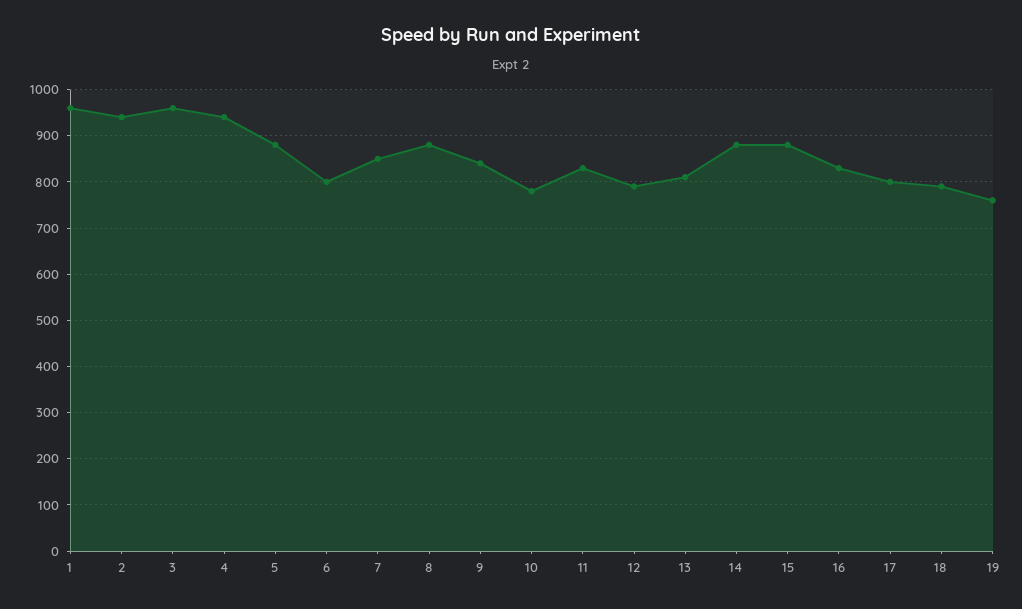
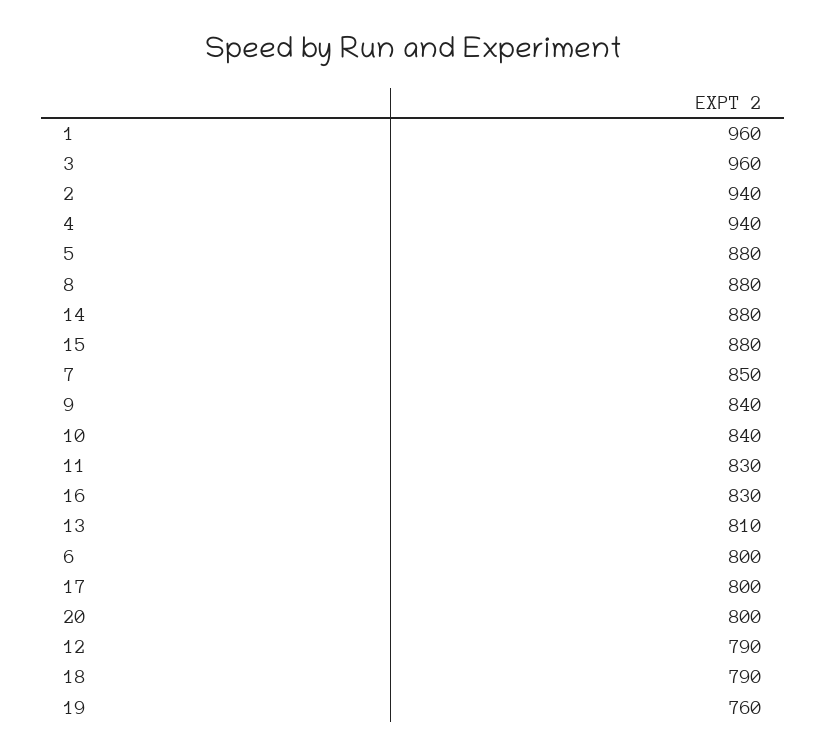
10: 780 -> 840
20: none -> 800

